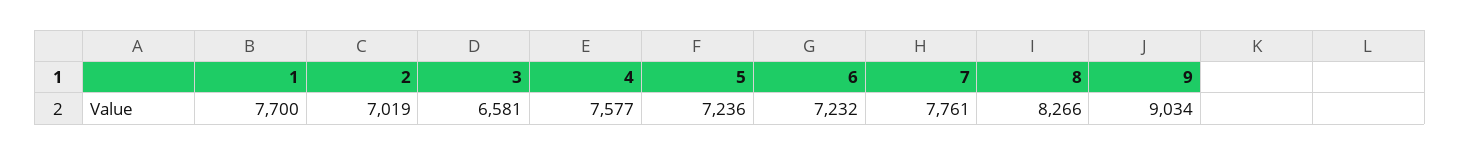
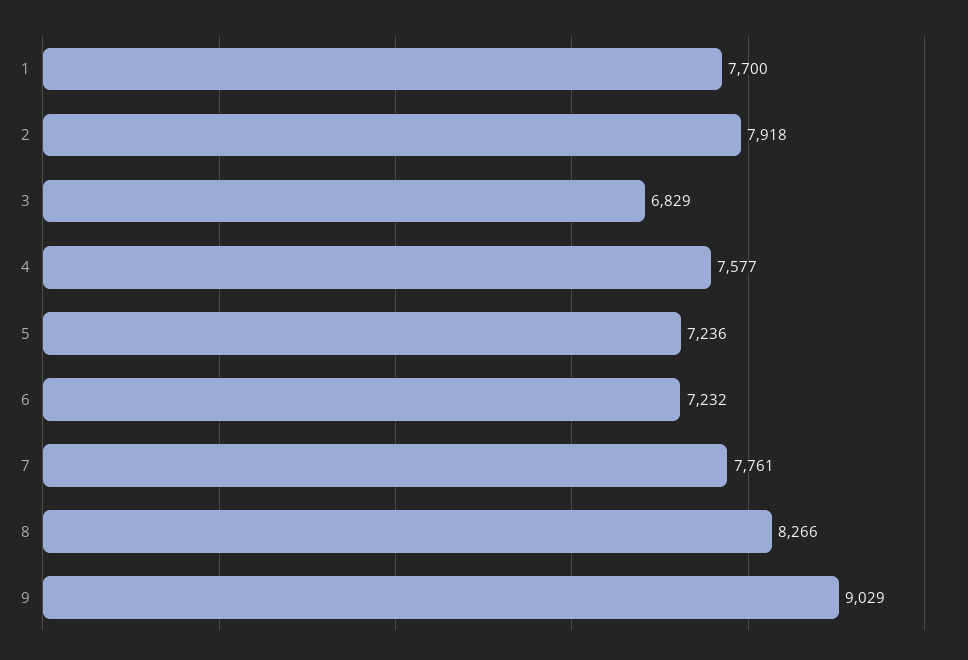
2: 7019 -> 7918
3: 6581 -> 6829
9: 9034 -> 9029

